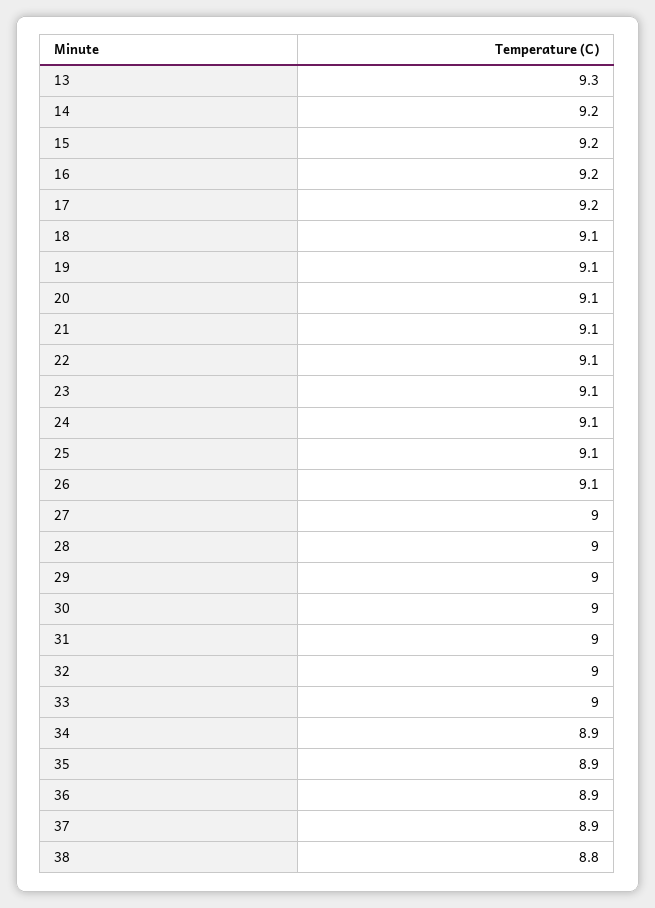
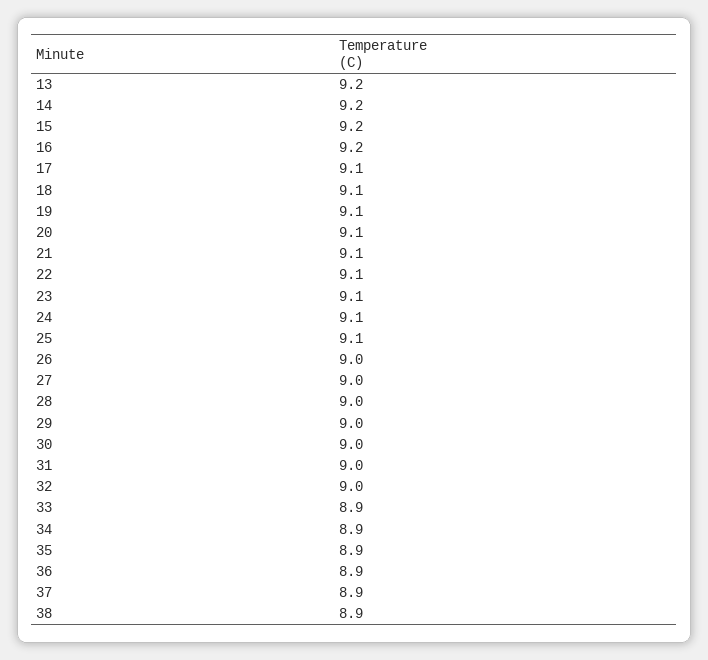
13: 9.3 -> 9.2
17: 9.2 -> 9.1
26: 9.1 -> 9
33: 9 -> 8.9
38: 8.8 -> 8.9

